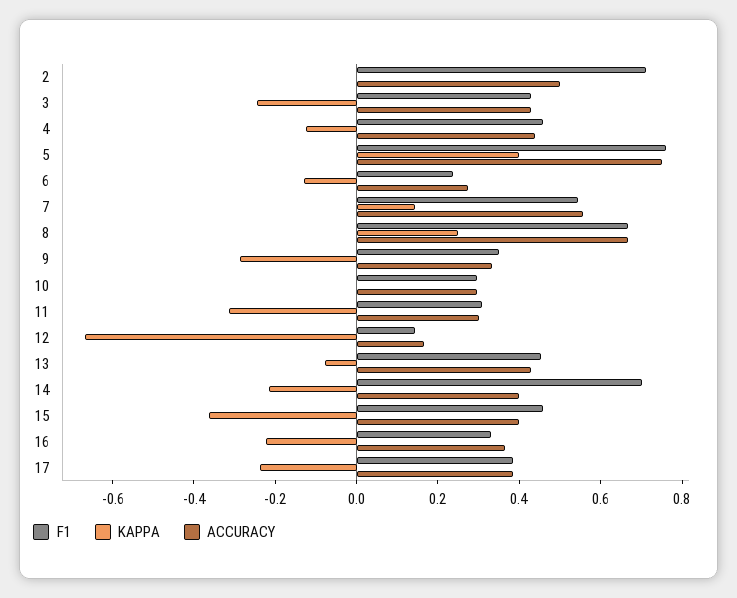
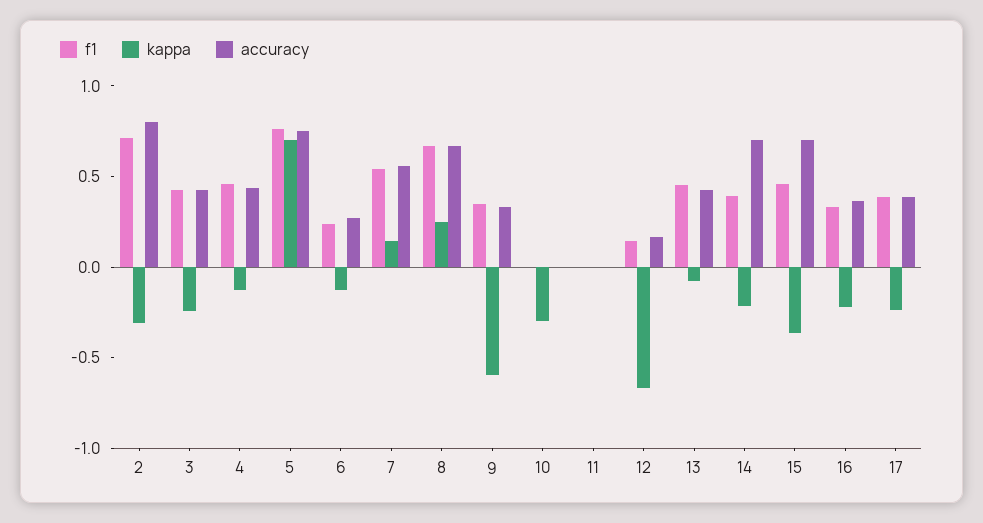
KAPPA, 2: 0 -> -0.3
ACCURACY, 2: 0.5 -> 0.8
KAPPA, 5: 0.4 -> 0.7
KAPPA, 9: -0.3 -> -0.6
F1, 10: 0.3 -> 0
KAPPA, 10: 0 -> -0.3
ACCURACY, 10: 0.3 -> 0
F1, 11: 0.3 -> 0
KAPPA, 11: -0.3 -> 0
ACCURACY, 11: 0.3 -> 0
F1, 14: 0.7 -> 0.4
ACCURACY, 14: 0.4 -> 0.7
ACCURACY, 15: 0.4 -> 0.7

